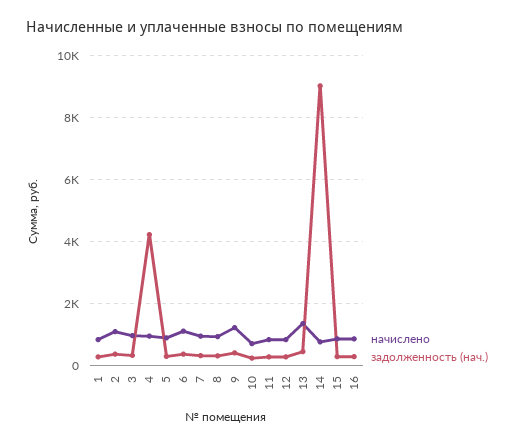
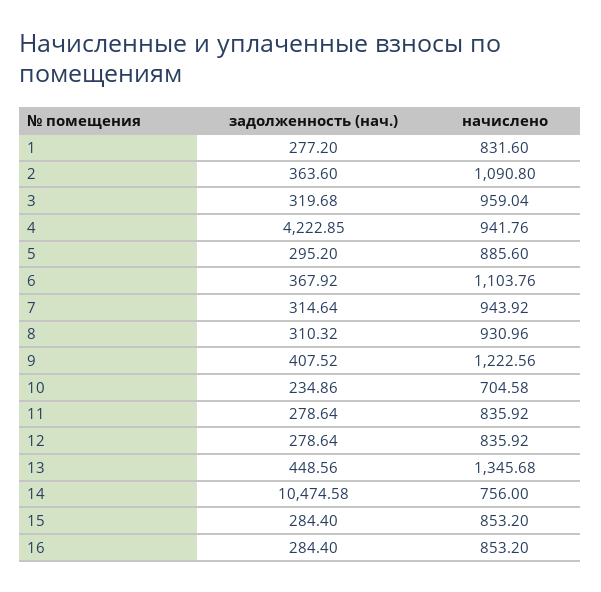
задолженность (нач.), 14: 9000 -> 10474.58

